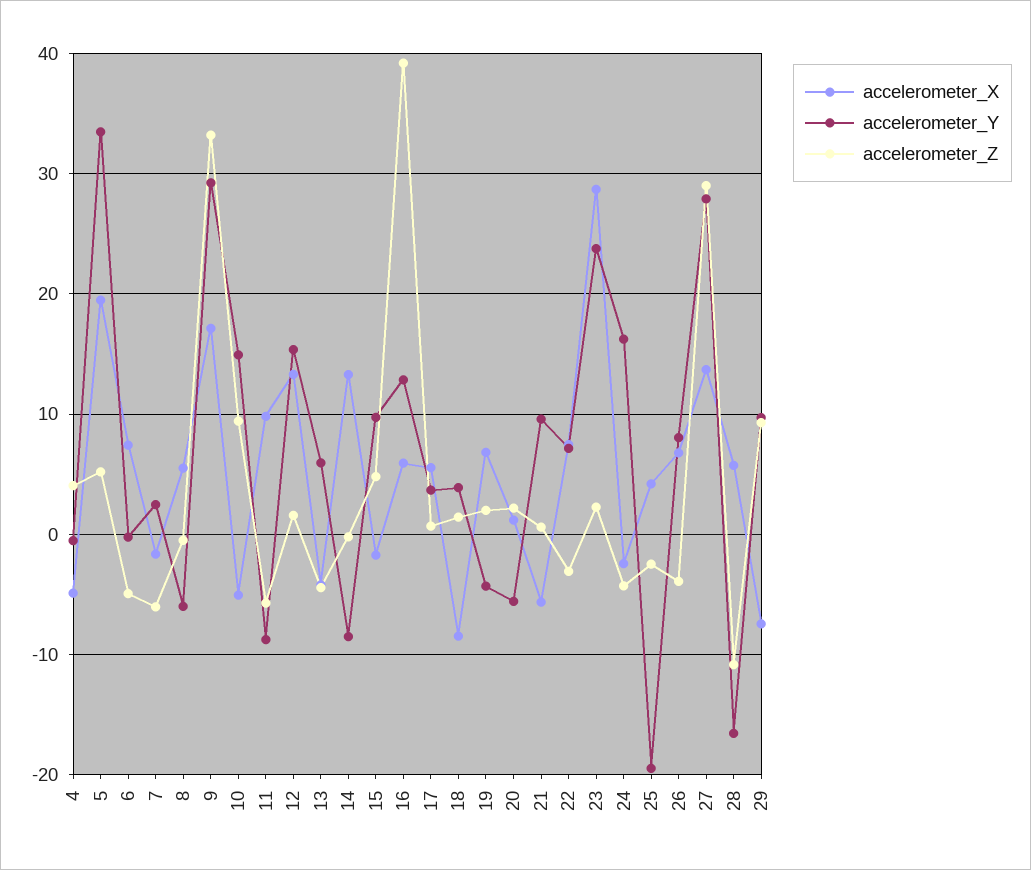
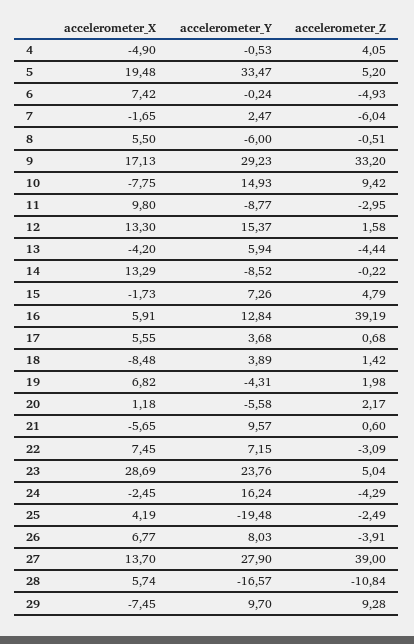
accelerometer_X, 10: -5 -> -7.75
accelerometer_Z, 11: -6 -> -2.95
accelerometer_Y, 15: 10 -> 7.26
accelerometer_Z, 23: 2 -> 5.04
accelerometer_Z, 27: 29 -> 39

